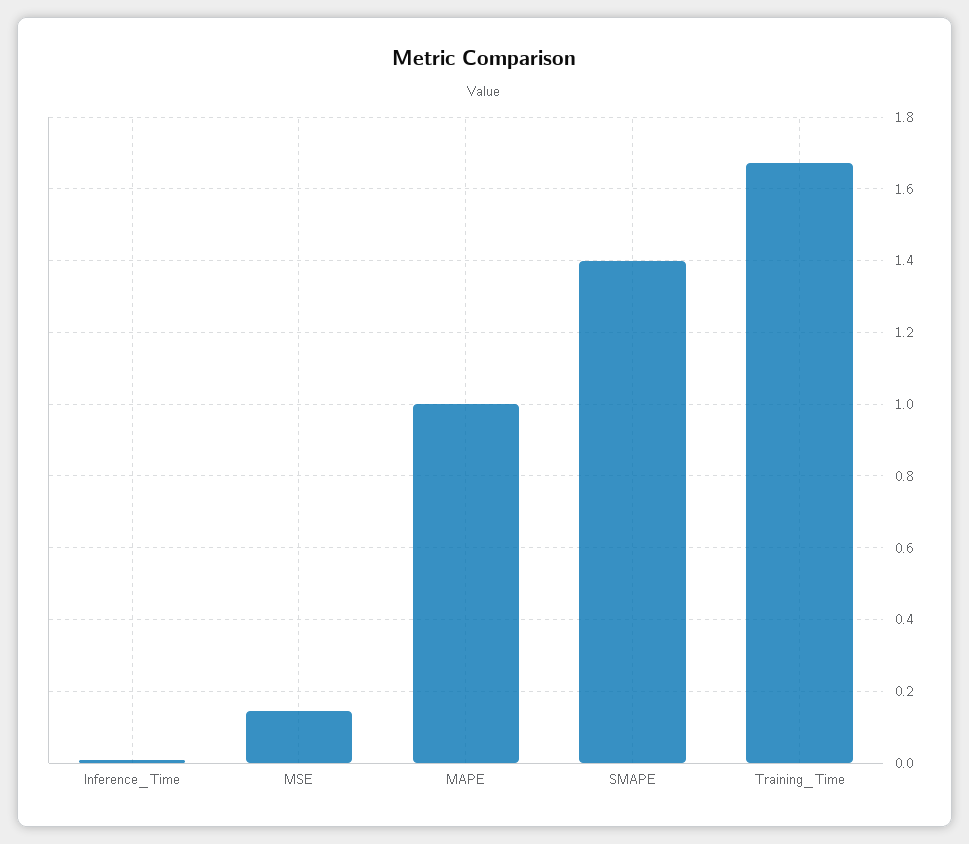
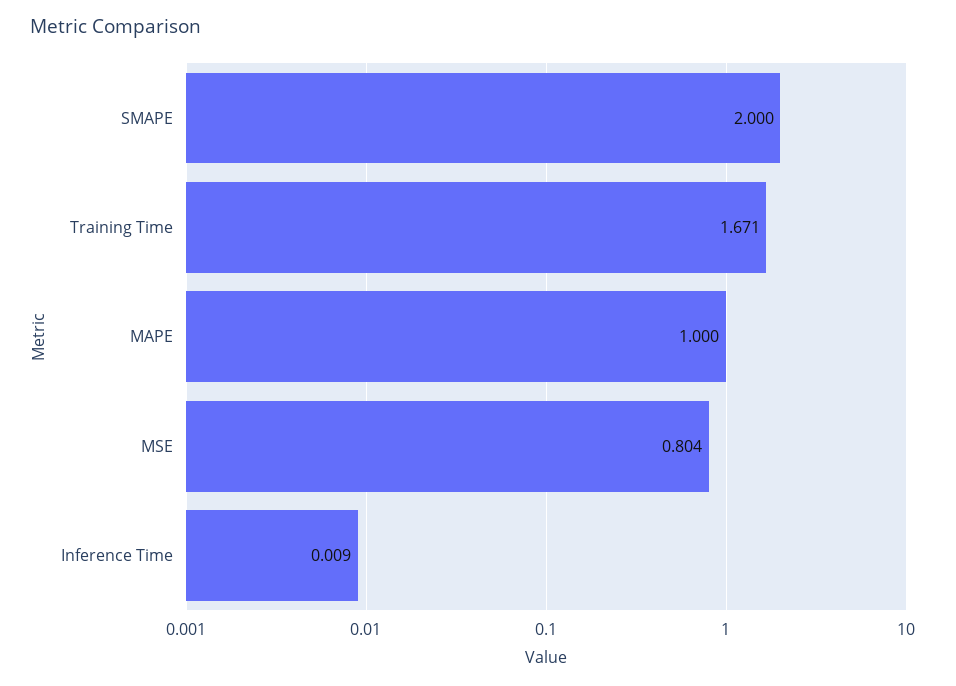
MSE: 0.14 -> 0.804
SMAPE: 1.4 -> 2

